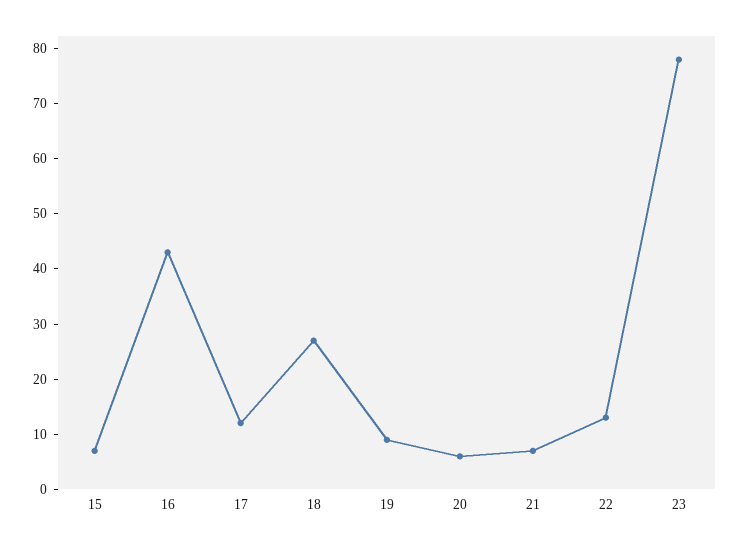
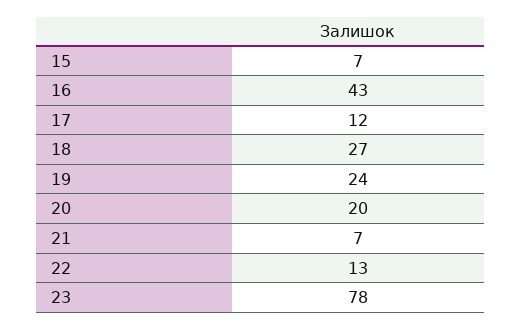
19: 10 -> 24
20: 5 -> 20

